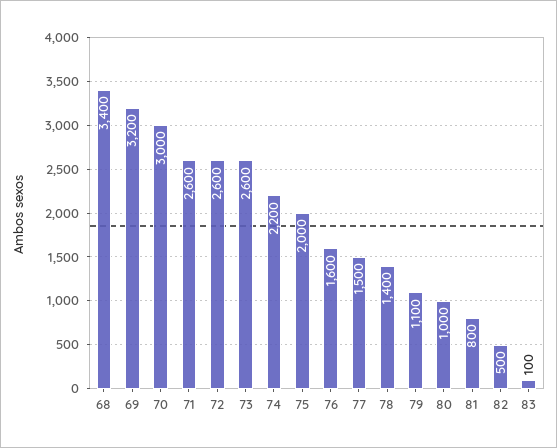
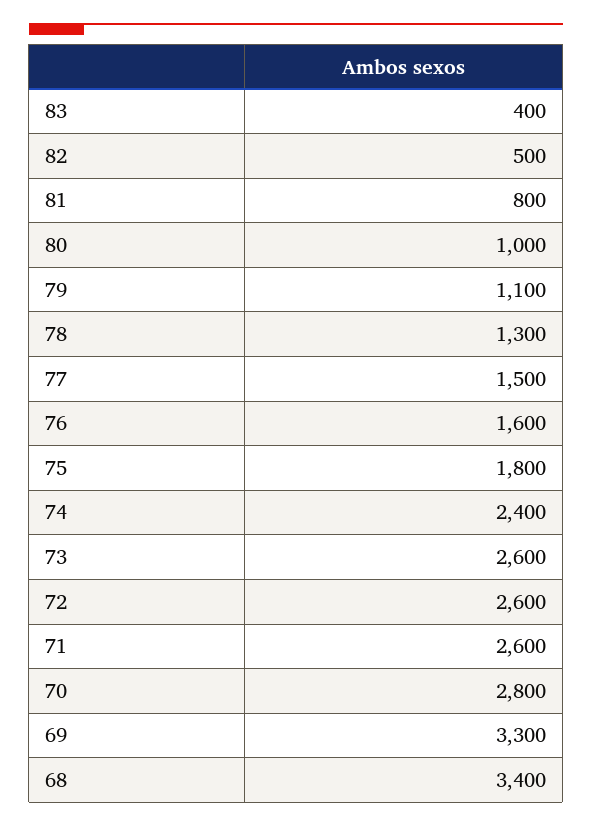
69: 3200 -> 3300
70: 3000 -> 2800
74: 2200 -> 2400
75: 2000 -> 1800
78: 1400 -> 1300
83: 100 -> 400

